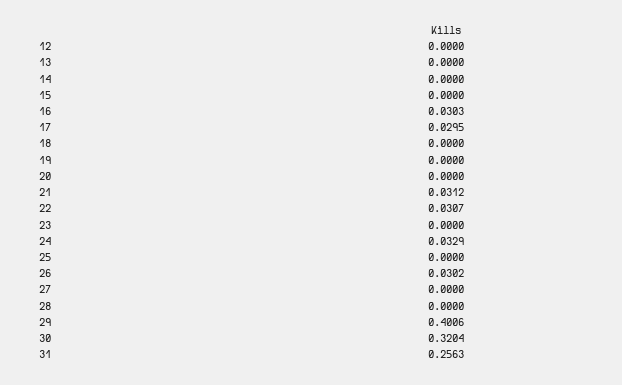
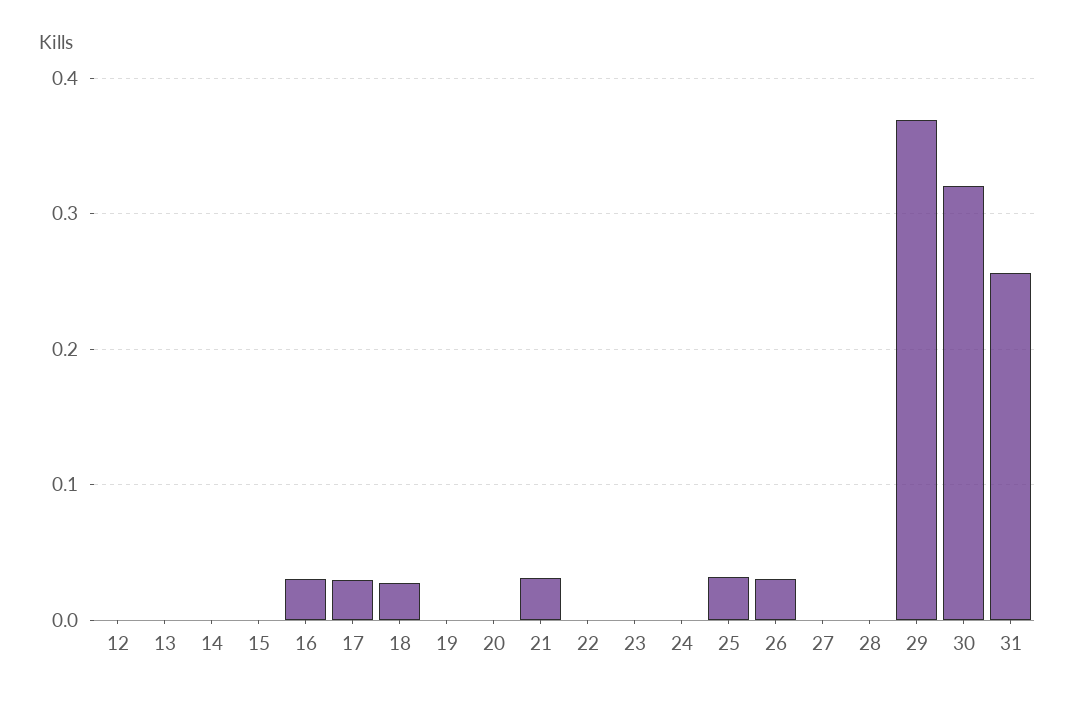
18: 0 -> 0.03
22: 0.0307 -> 0
24: 0.0329 -> 0
25: 0 -> 0.03
29: 0.4006 -> 0.37

